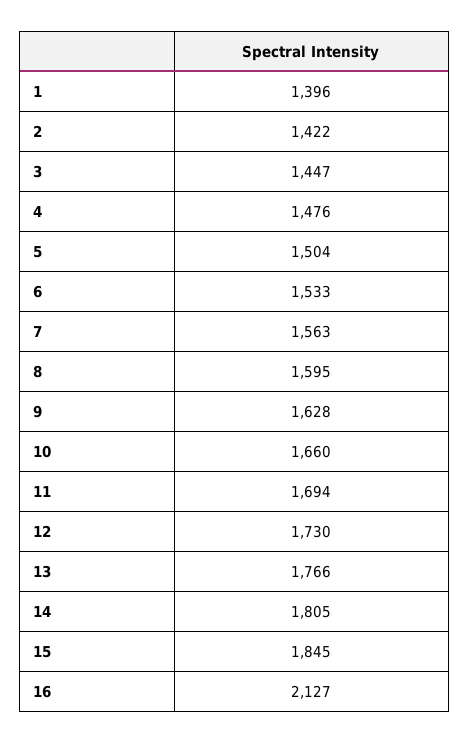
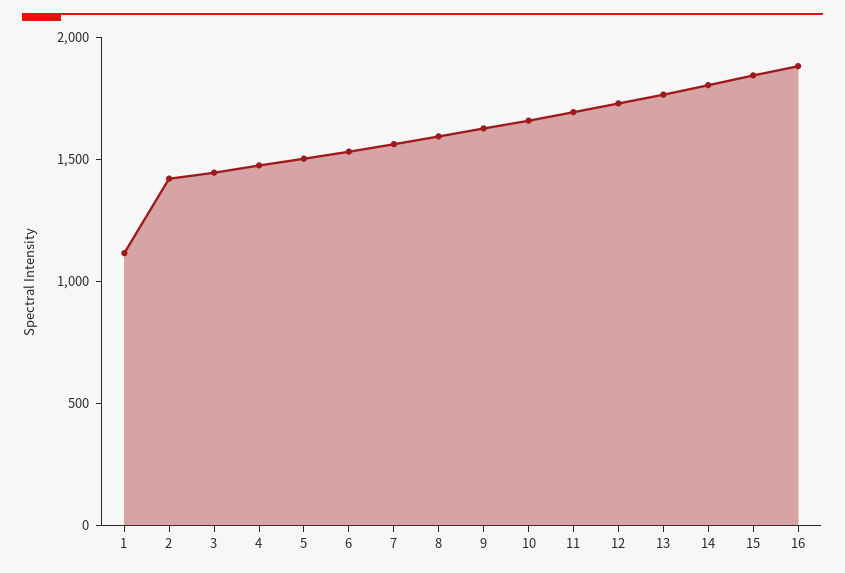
1: 1396 -> 1100
16: 2127 -> 1900

